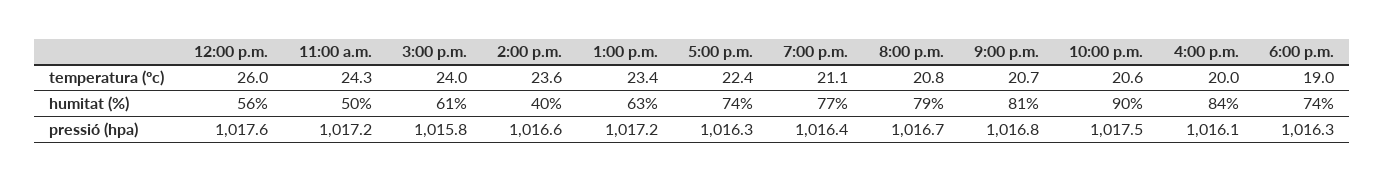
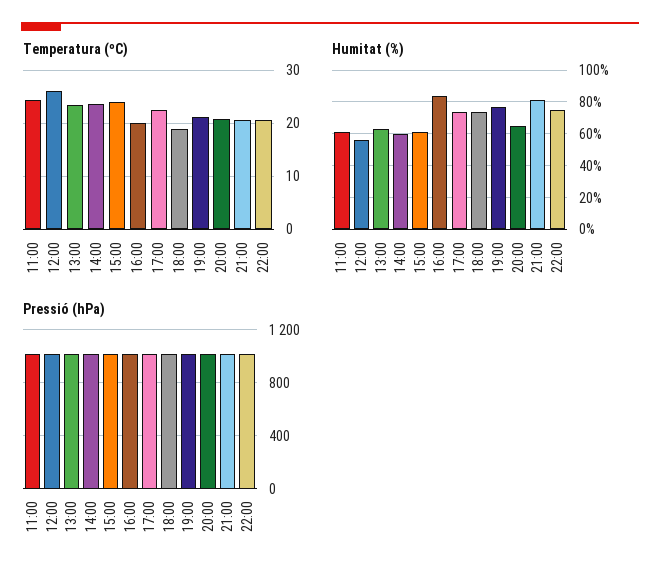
humitat (%), 11:00 a.m.: 50 -> 60
humitat (%), 2:00 p.m.: 40 -> 60
humitat (%), 8:00 p.m.: 79 -> 65
humitat (%), 10:00 p.m.: 90 -> 75

